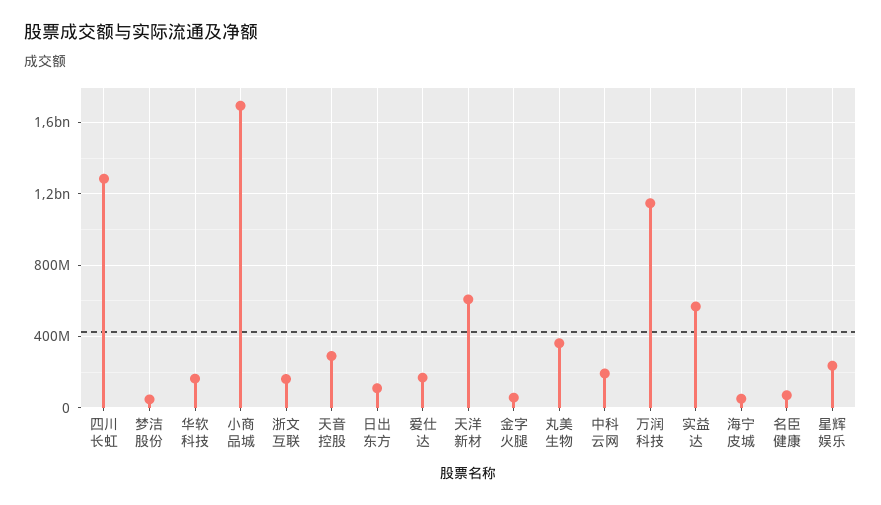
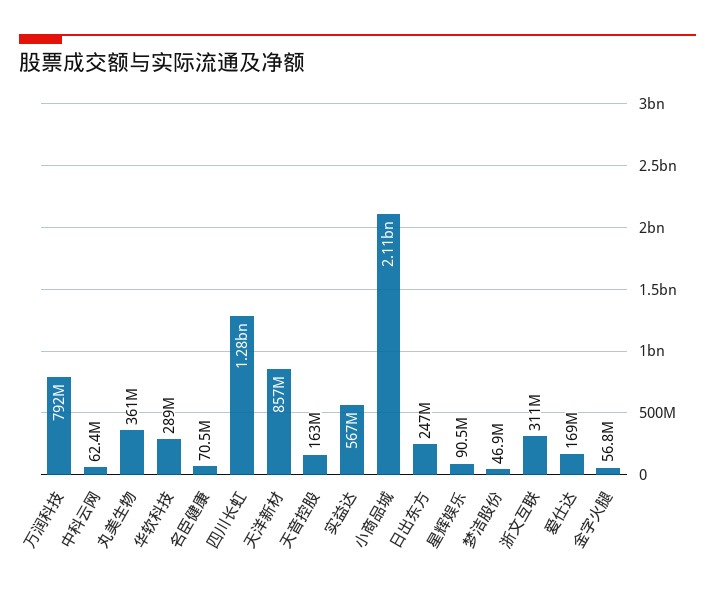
华软科技: 150000000 -> 289000000
小商品城: 1700000000 -> 2110000000
浙文互联: 150000000 -> 311000000
天音控股: 300000000 -> 163000000
日出东方: 100000000 -> 247000000
天洋新材: 600000000 -> 857000000
中科云网: 200000000 -> 62400000
万润科技: 1150000000 -> 792000000
海宁皮城: 50000000 -> none
星辉娱乐: 250000000 -> 90500000

